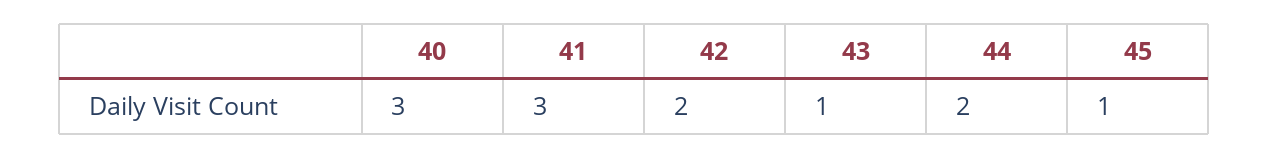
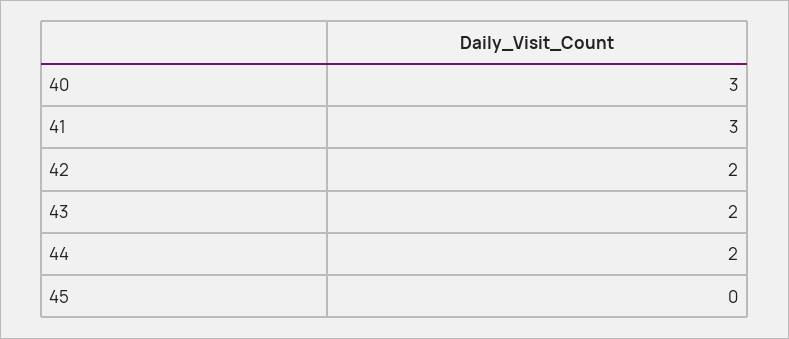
43: 1 -> 2
45: 1 -> 0

